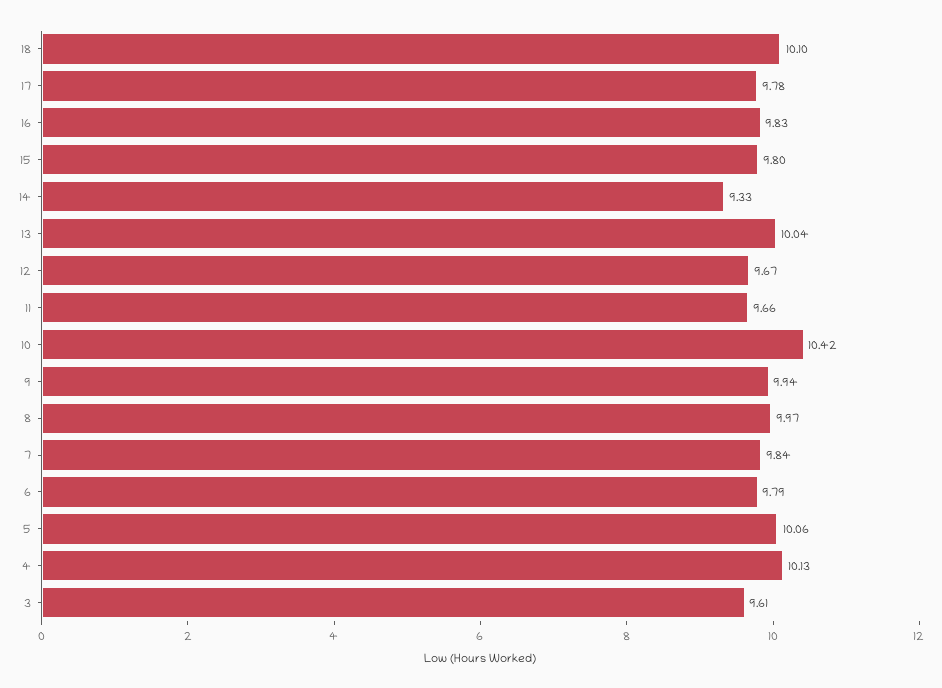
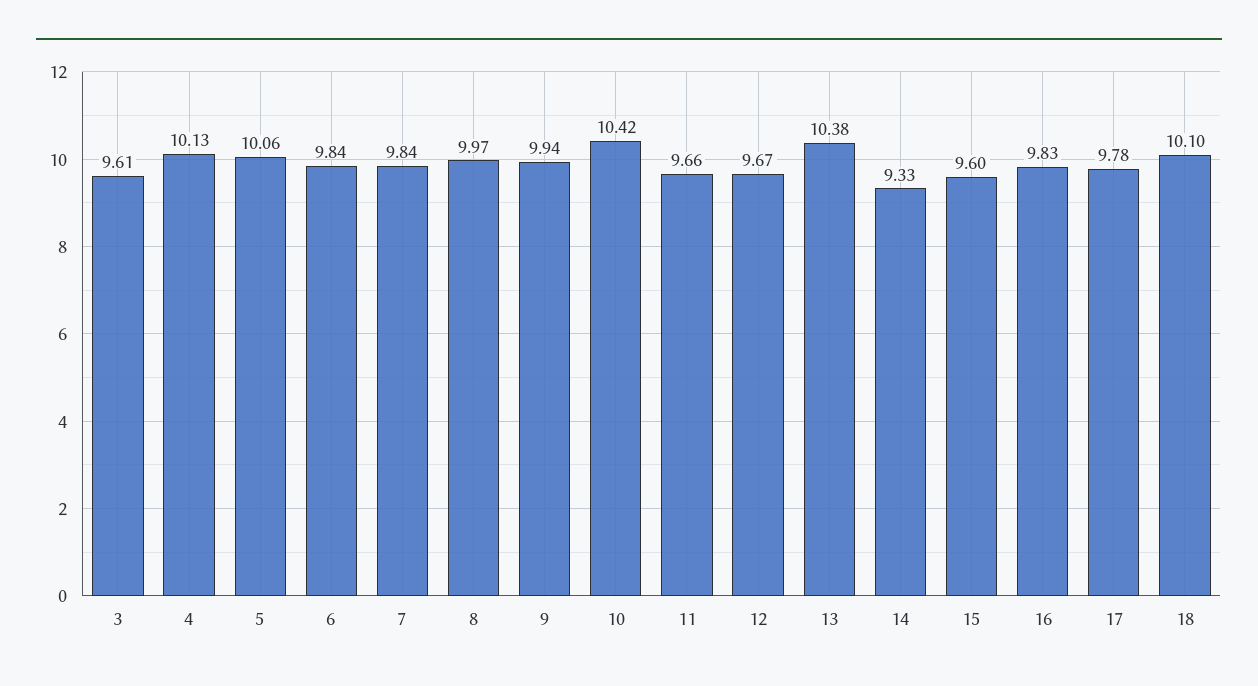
15: 9.8 -> 9.6
13: 10.04 -> 10.38
6: 9.79 -> 9.84

